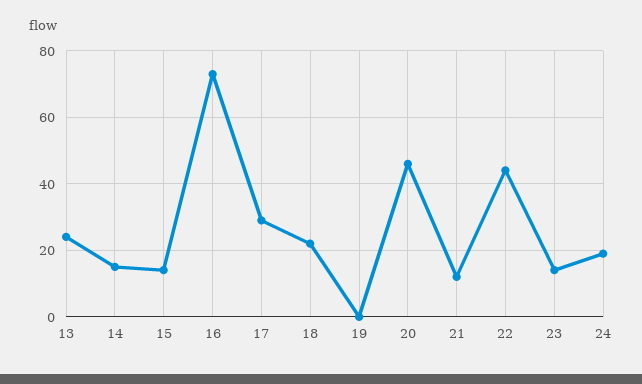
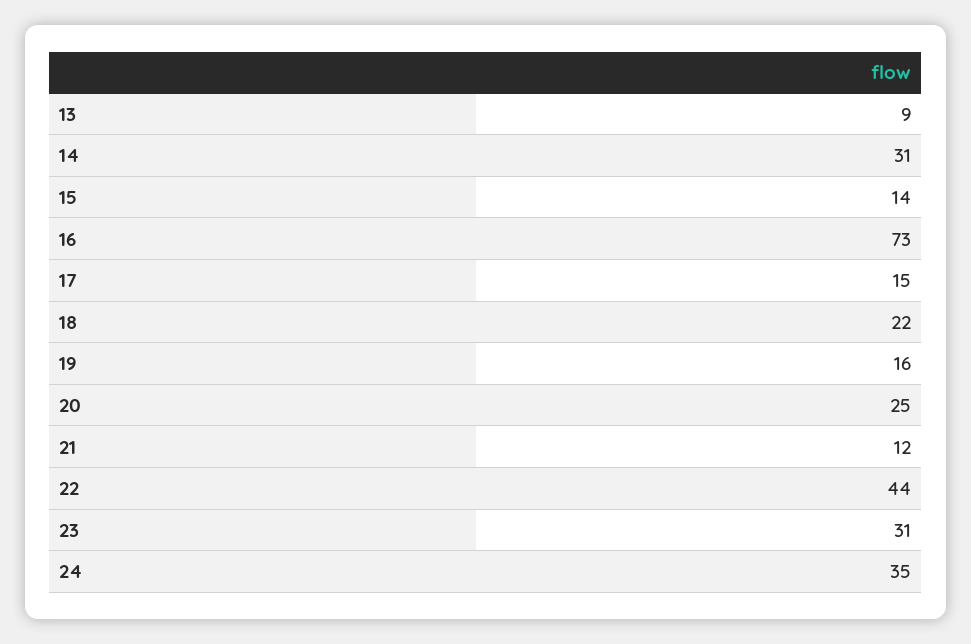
13: 25 -> 9
14: 15 -> 31
17: 30 -> 15
19: 0 -> 16
20: 45 -> 25
23: 15 -> 31
24: 20 -> 35

